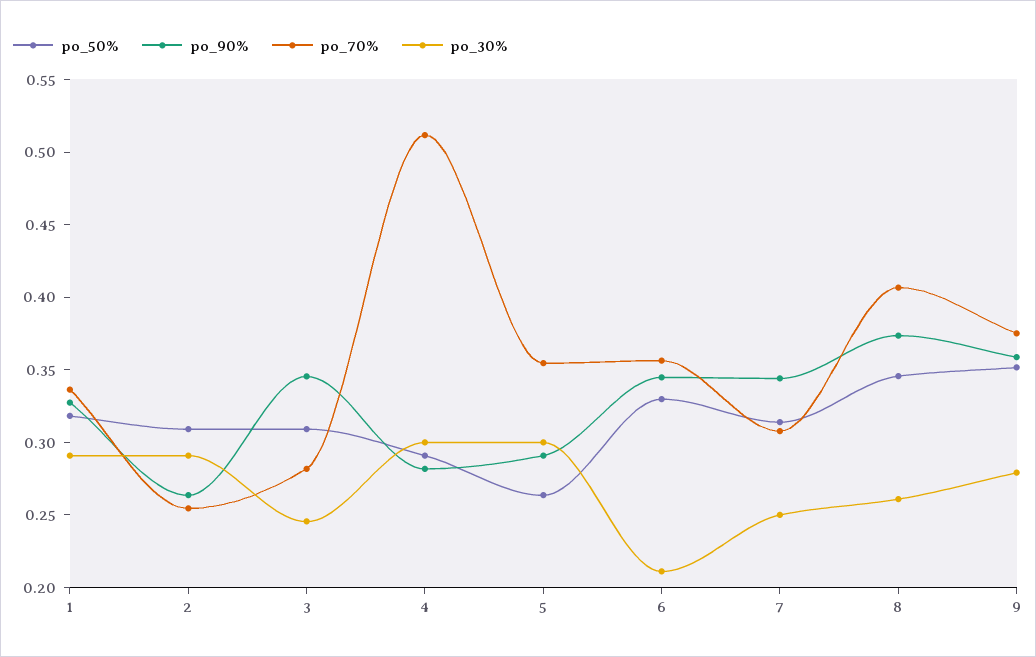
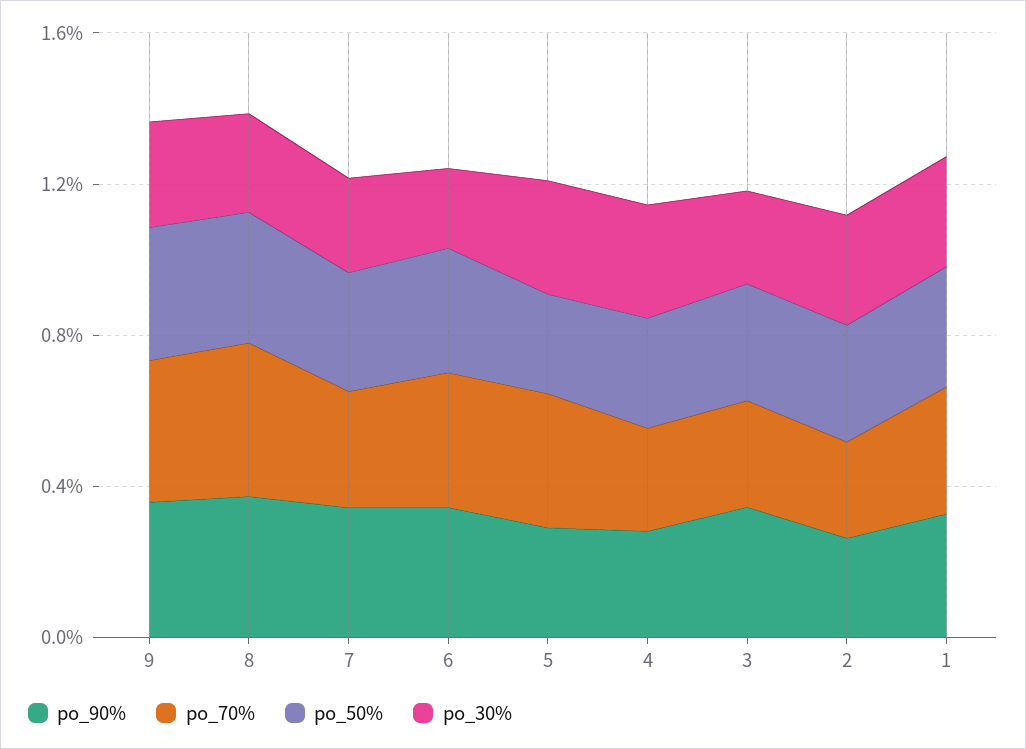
po_70%, 4: 0.51 -> 0.3

